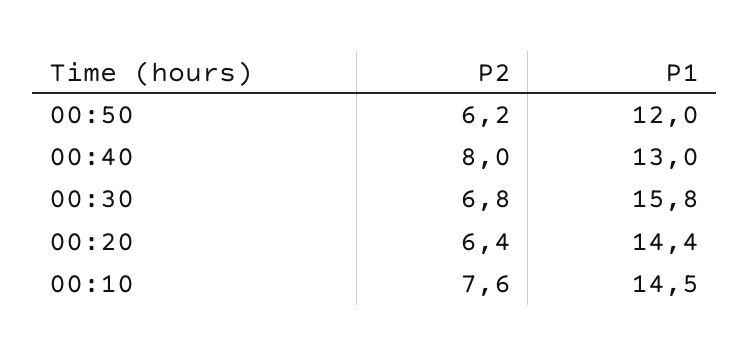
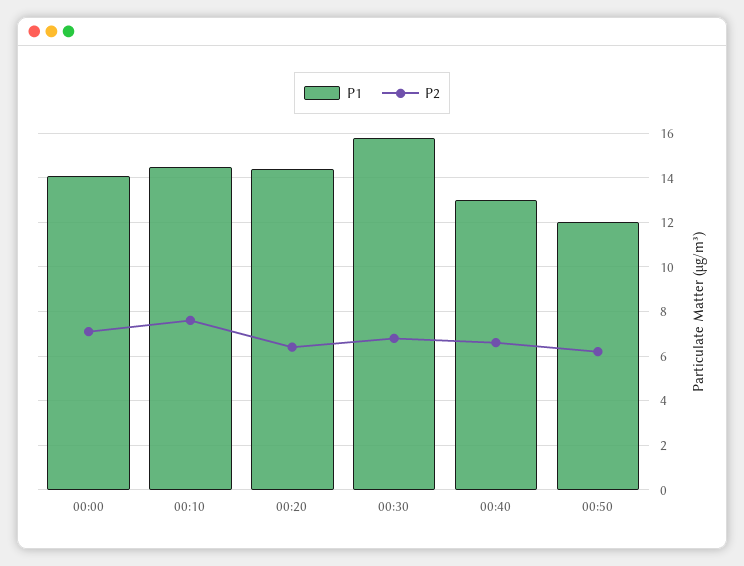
P2, 00:40: 8 -> 6.5
P1, 00:00: none -> 14
P2, 00:00: none -> 7

